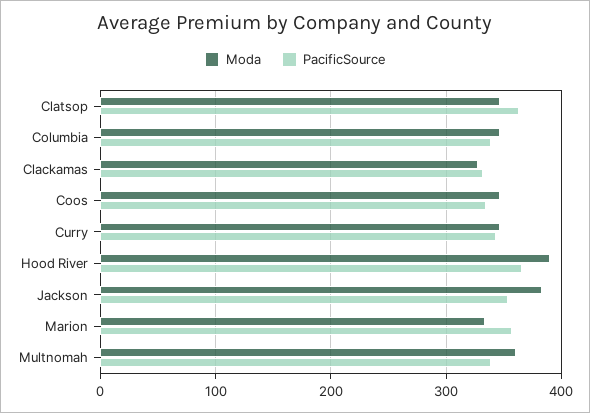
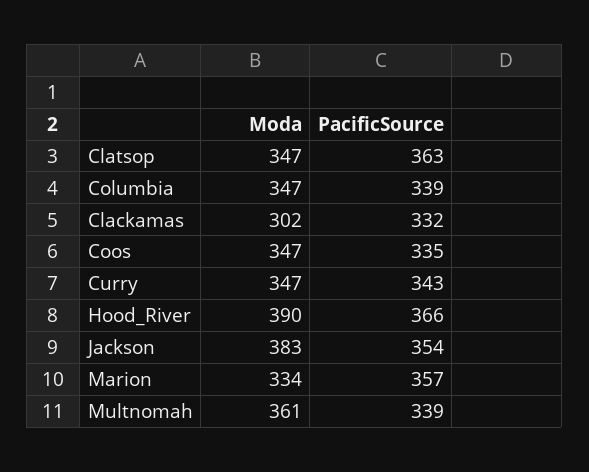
Moda, Clackamas: 330 -> 302

